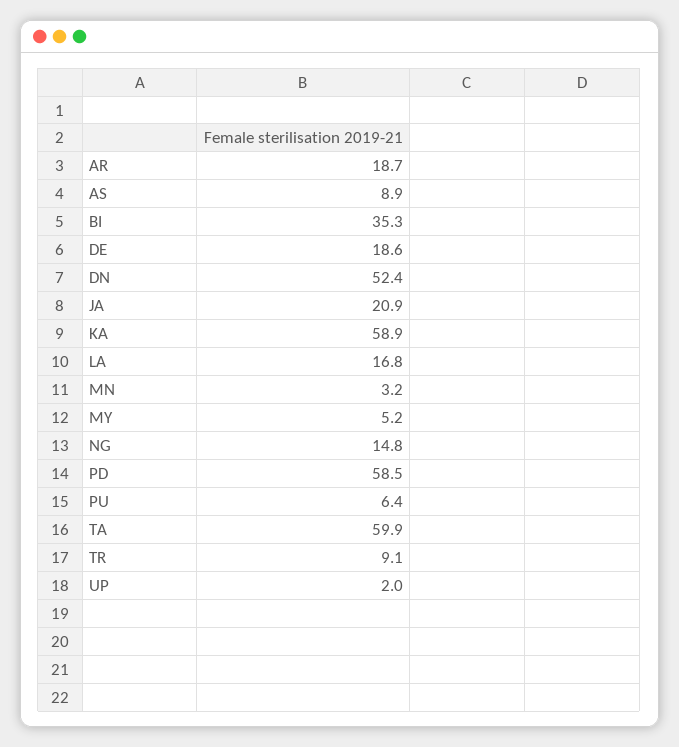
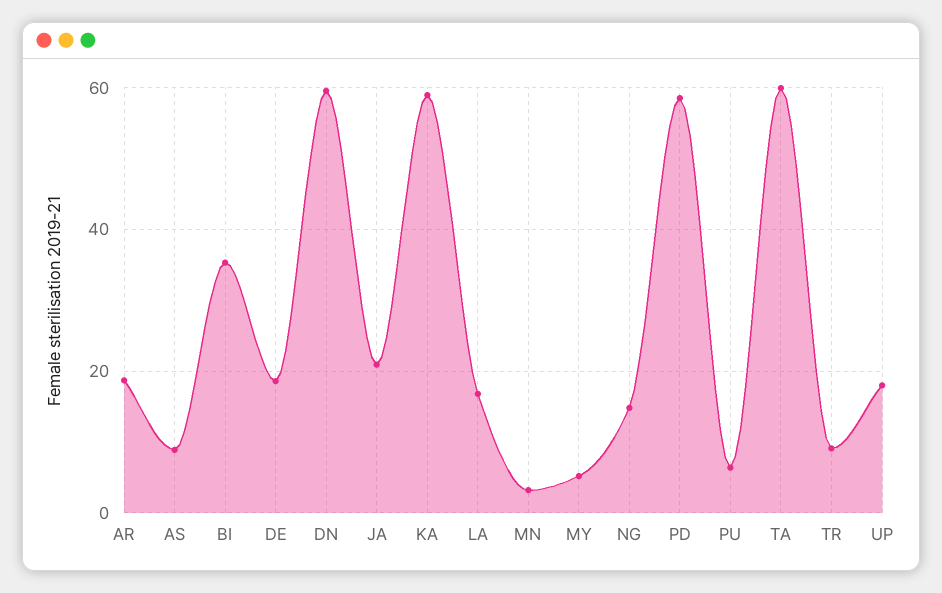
DN: 52.4 -> 60
UP: 2 -> 18

